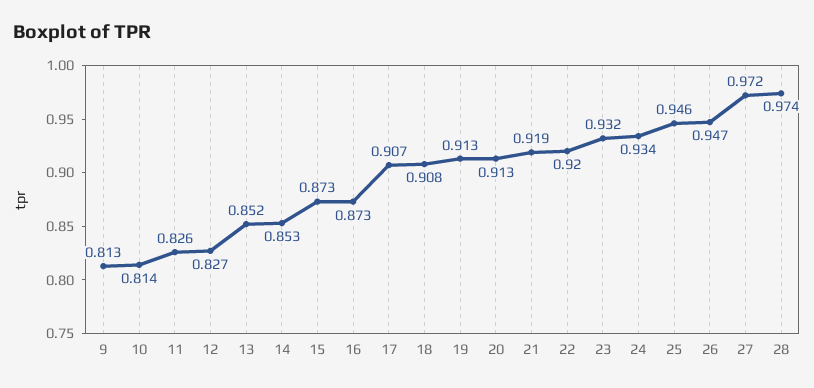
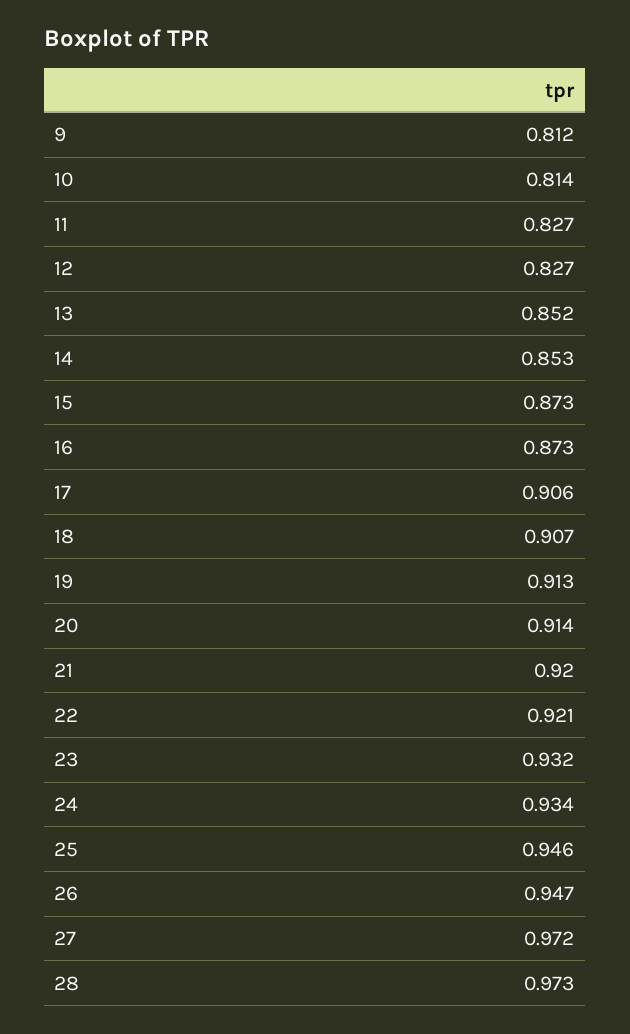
9: 0.813 -> 0.812
11: 0.826 -> 0.827
17: 0.907 -> 0.906
18: 0.908 -> 0.907
20: 0.913 -> 0.914
21: 0.919 -> 0.92
22: 0.92 -> 0.921
28: 0.974 -> 0.973

